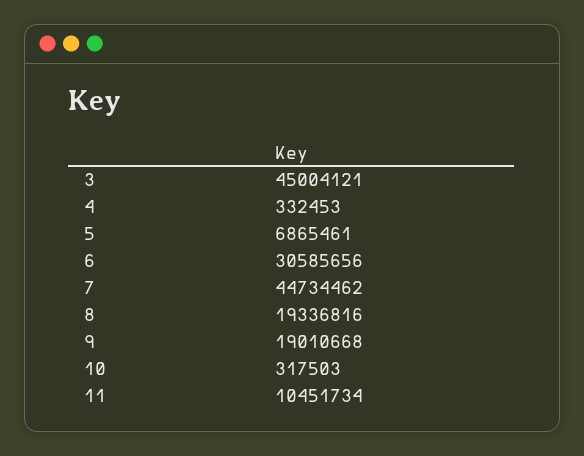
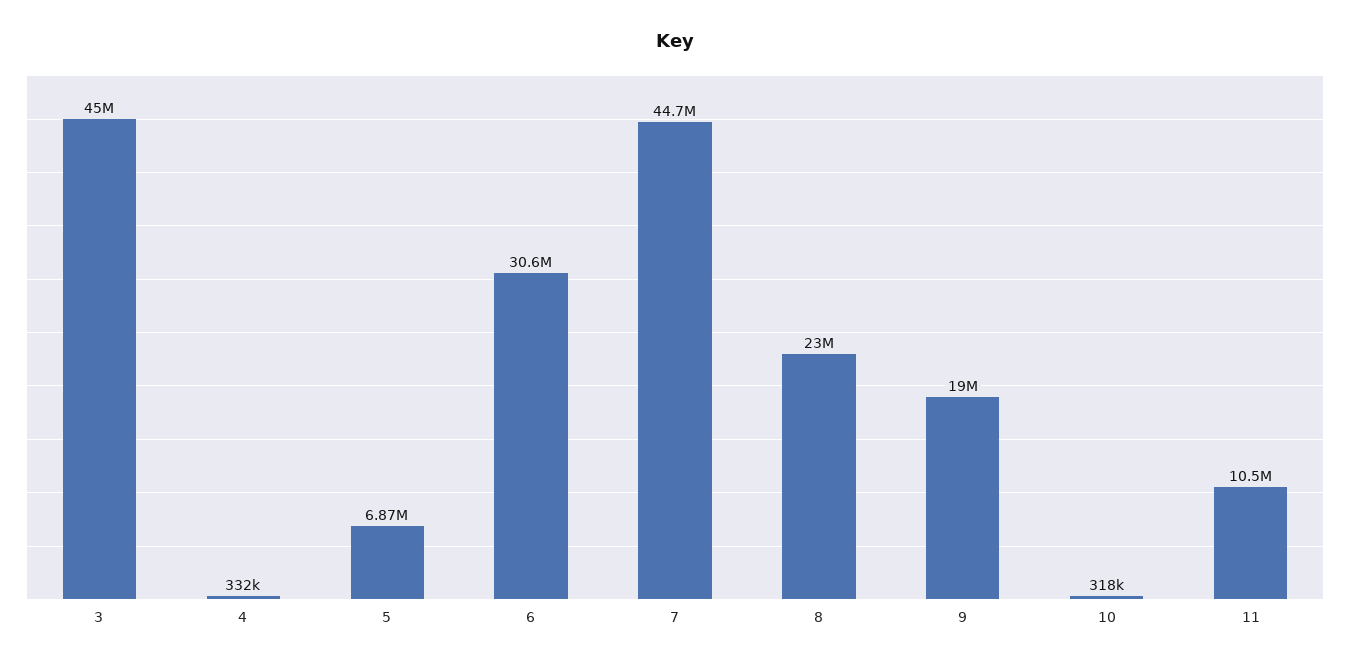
8: 19336816 -> 23000000

